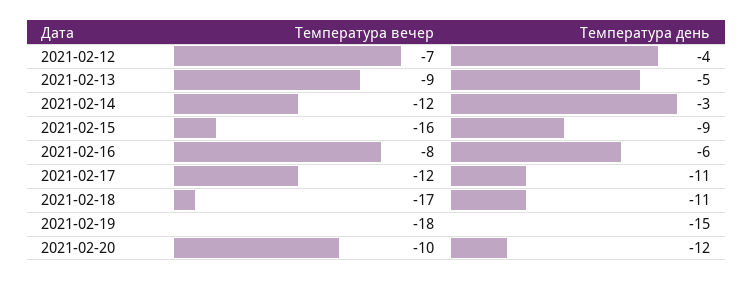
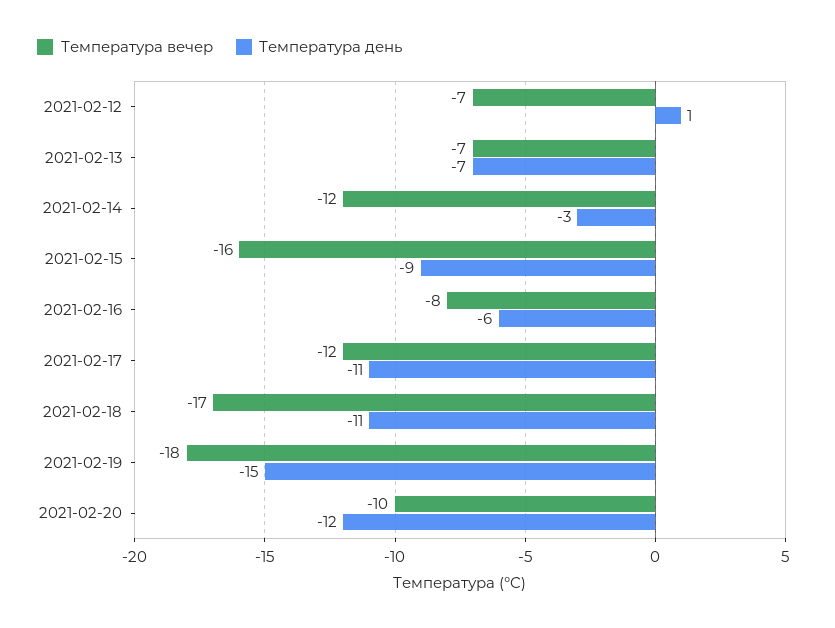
Температура день, 2021-02-12: -4 -> 1
Температура вечер, 2021-02-13: -9 -> -7
Температура день, 2021-02-13: -5 -> -7

